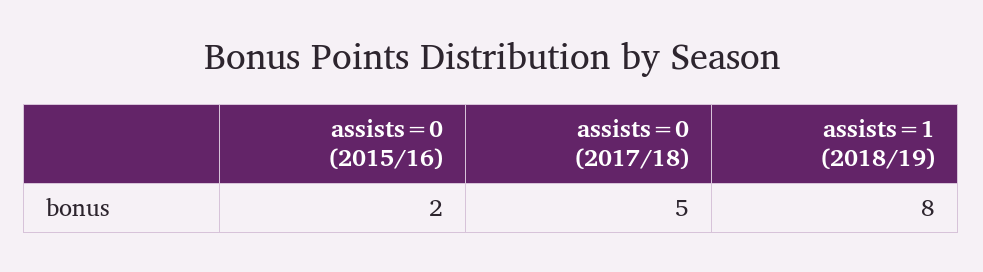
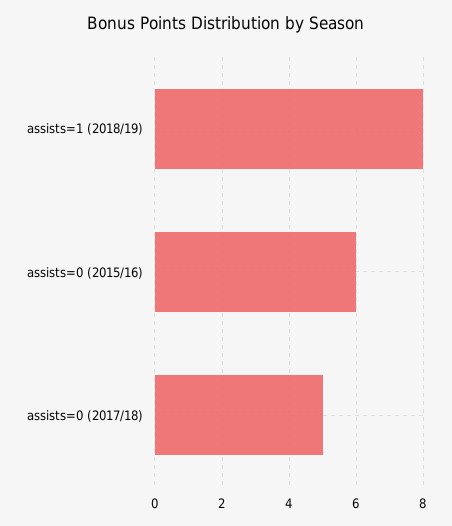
assists=0 (2015/16): 2 -> 6

